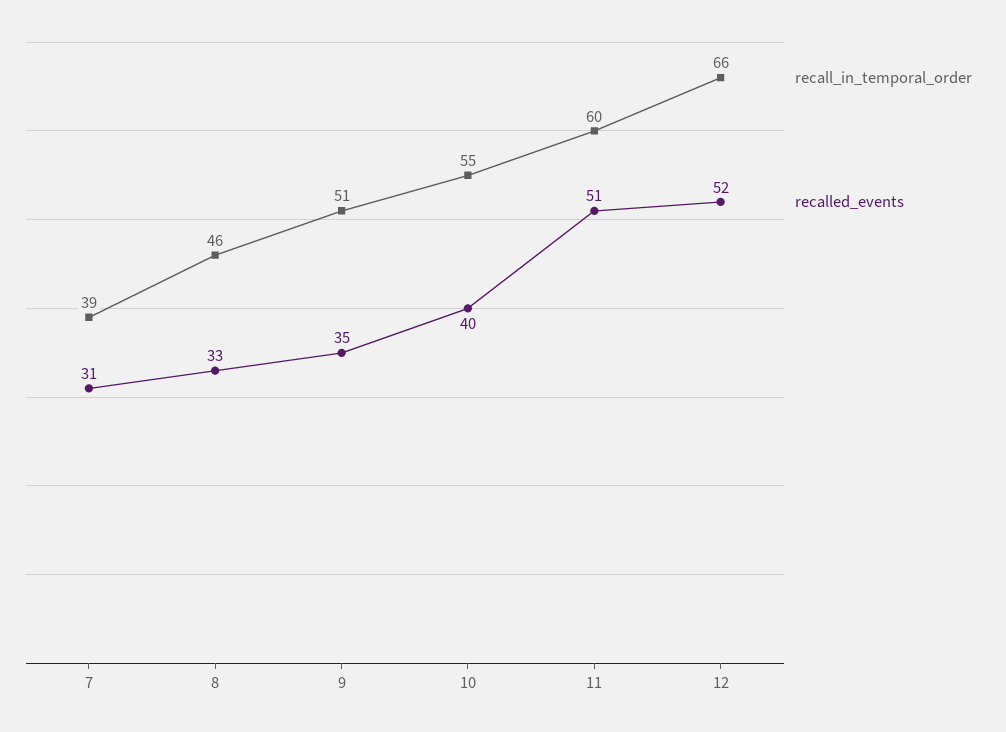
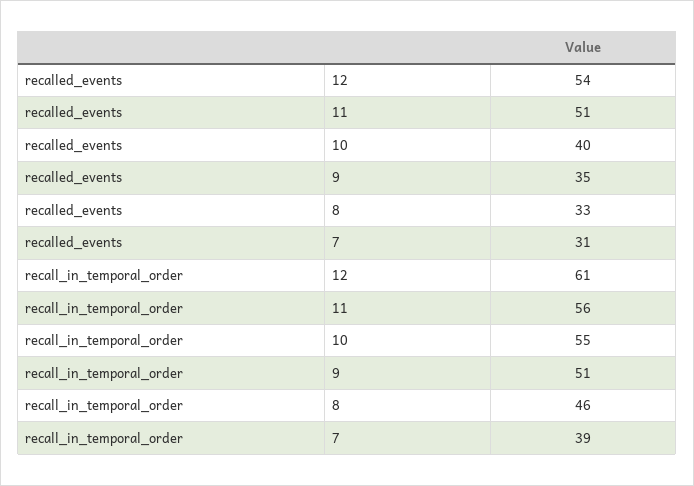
recall_in_temporal_order, 11: 60 -> 56
recall_in_temporal_order, 12: 66 -> 61
recalled_events, 12: 52 -> 54

